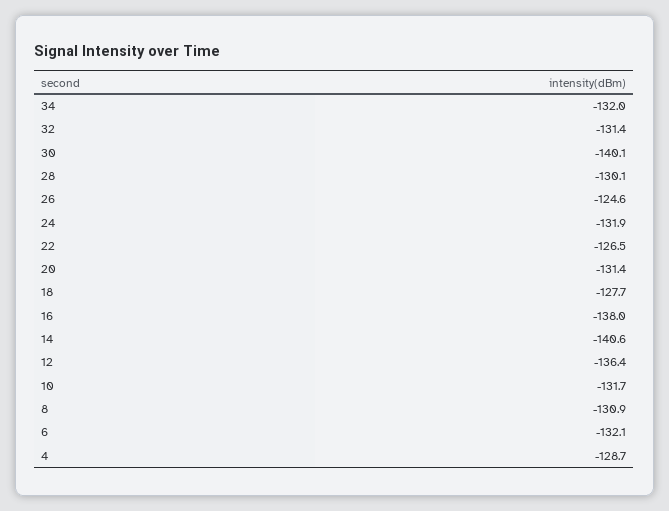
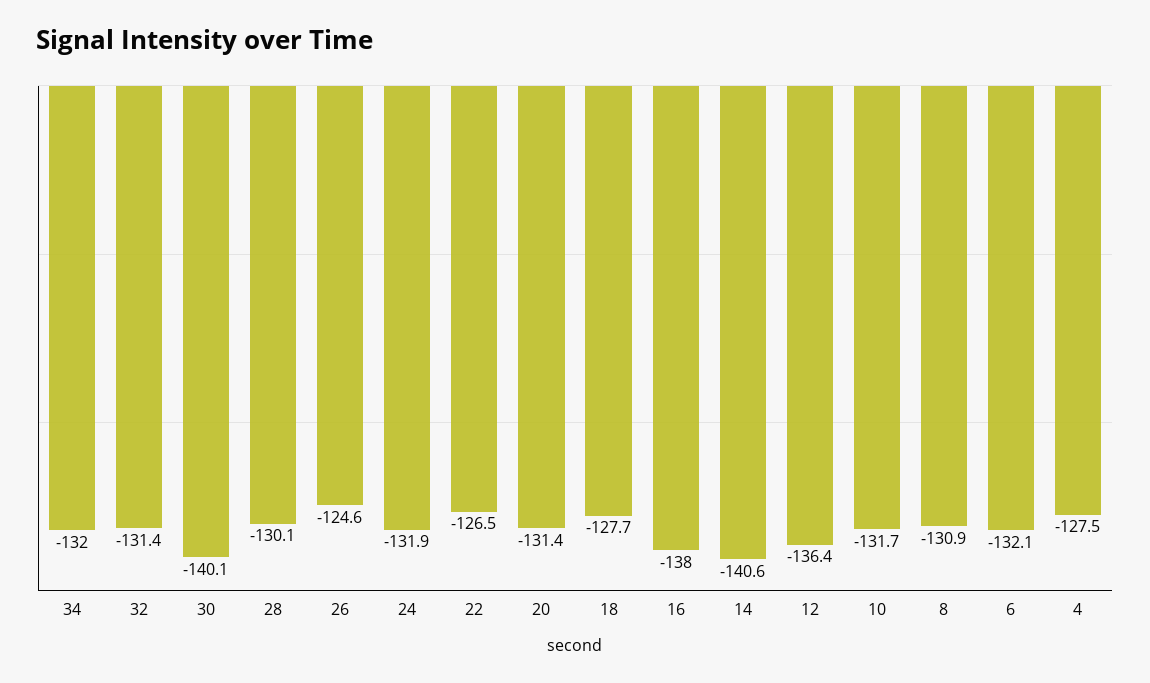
4: -128.7 -> -127.5

